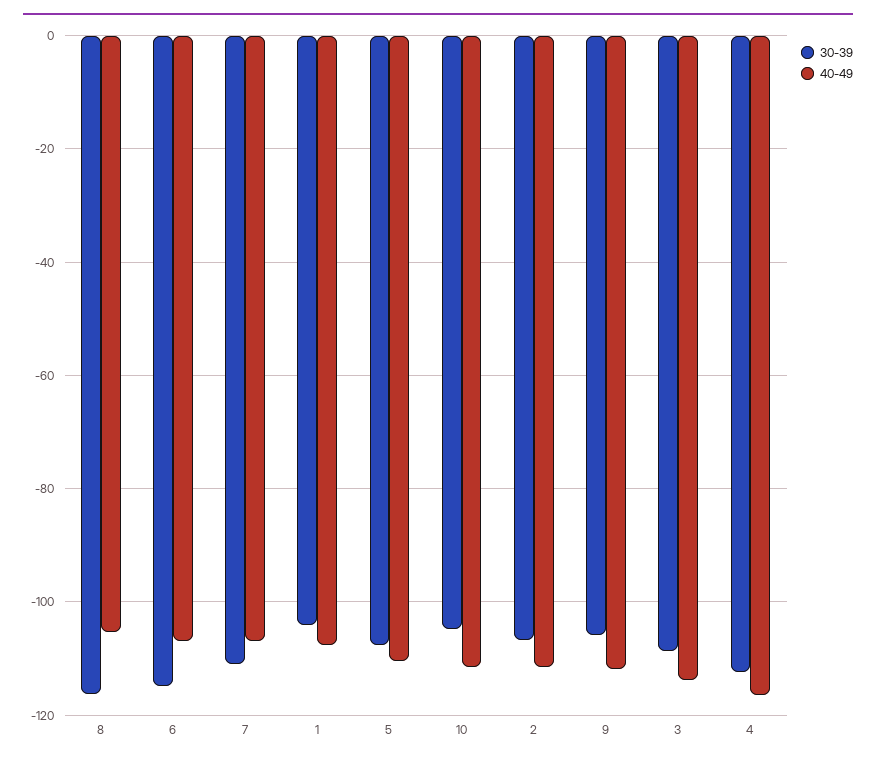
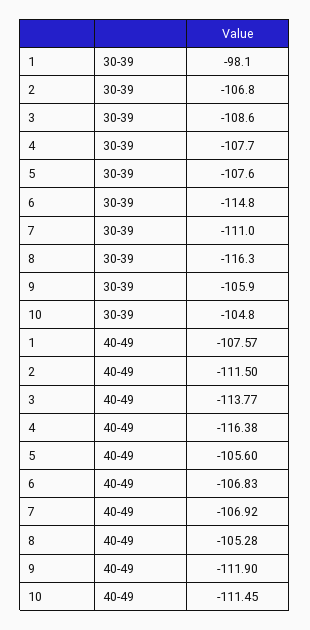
30-39, 1: -104 -> -98.1
40-49, 5: -110 -> -105.6
30-39, 4: -112 -> -107.7

